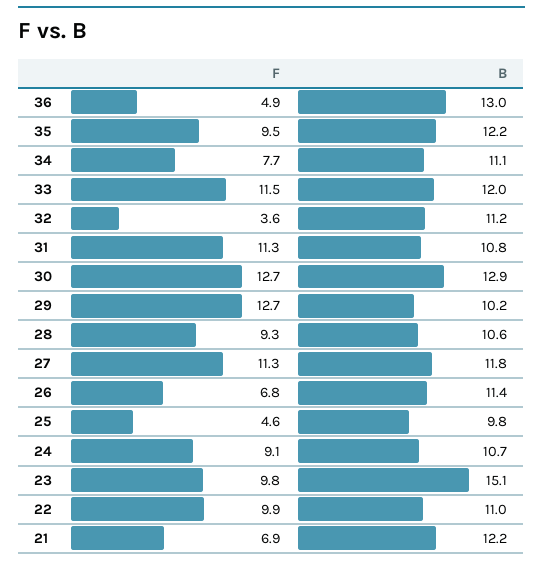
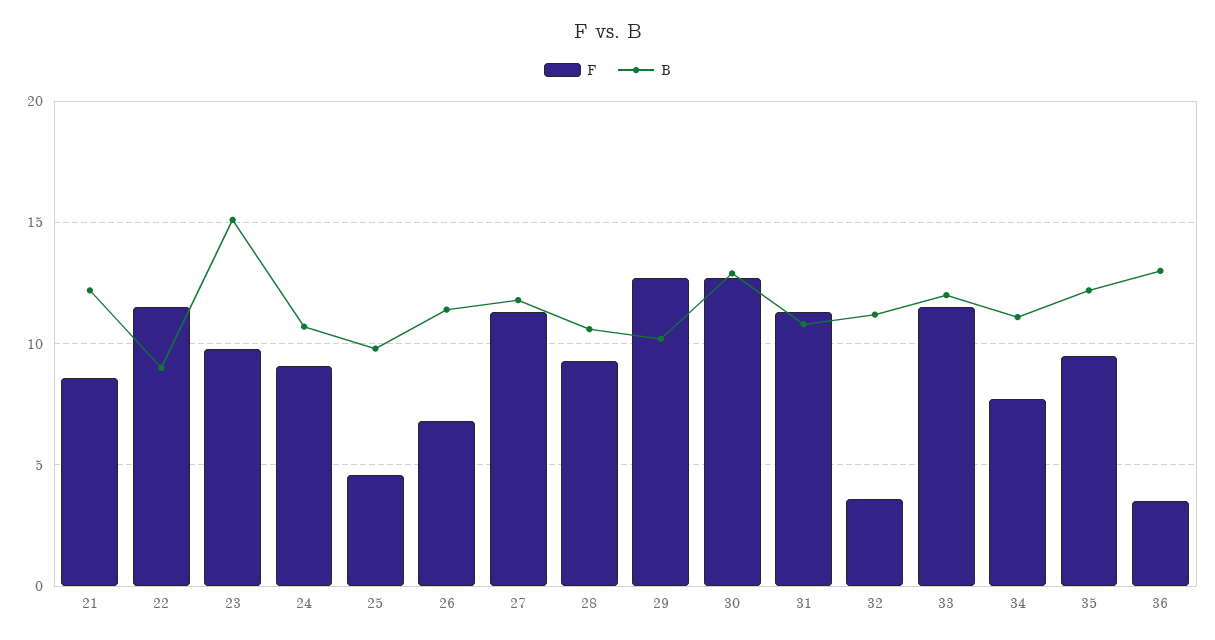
F, 36: 4.9 -> 3.5
F, 22: 9.9 -> 11.5
B, 22: 11 -> 9
F, 21: 6.9 -> 8.5

